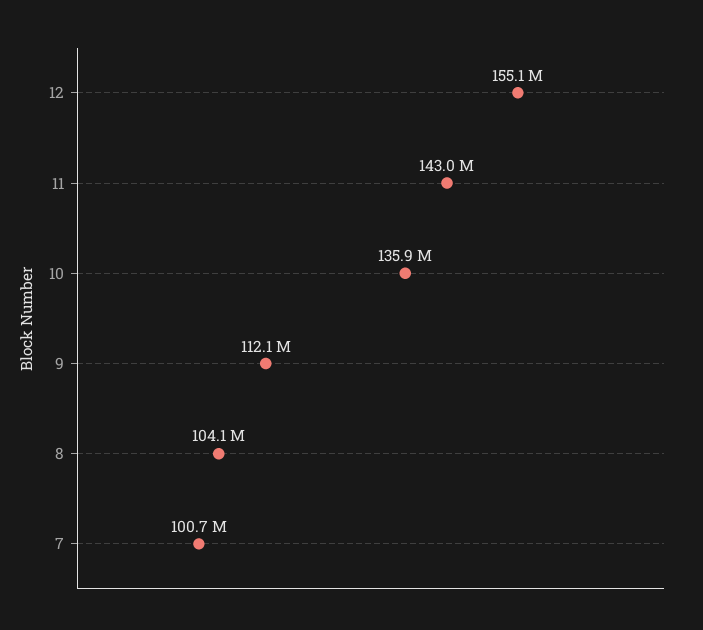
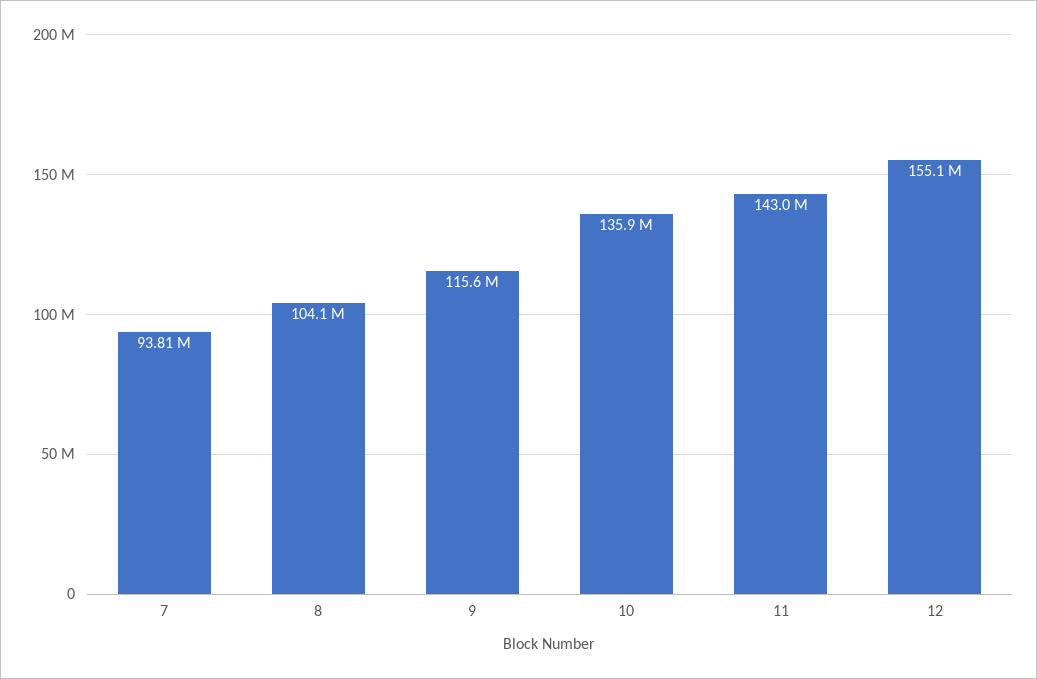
9: 112100000 -> 115600000
7: 100700000 -> 93810000

